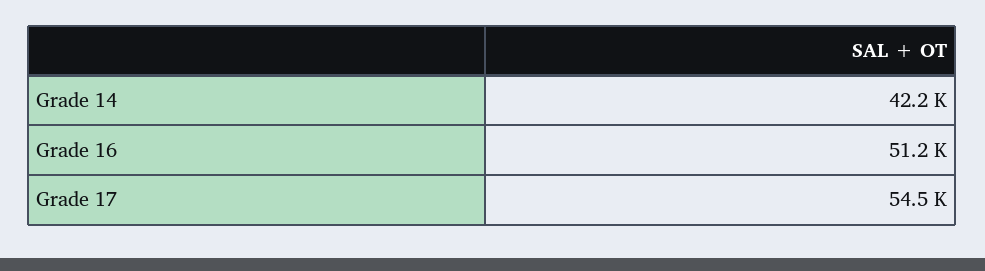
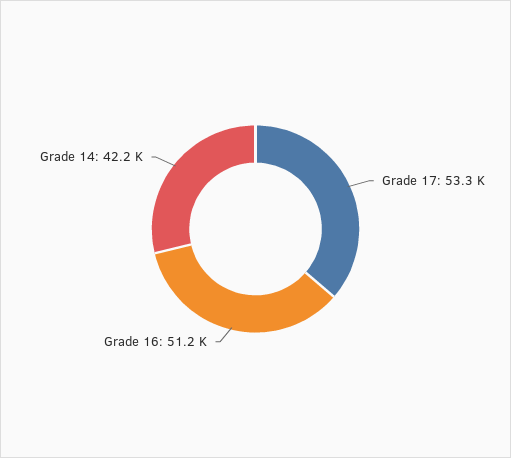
Grade 17: 54500 -> 53300

